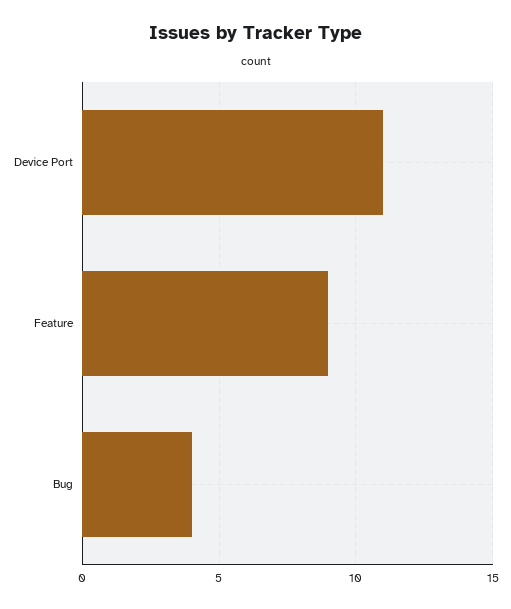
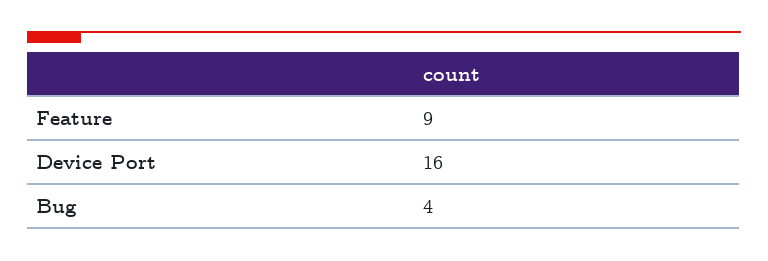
Device Port: 11 -> 16

